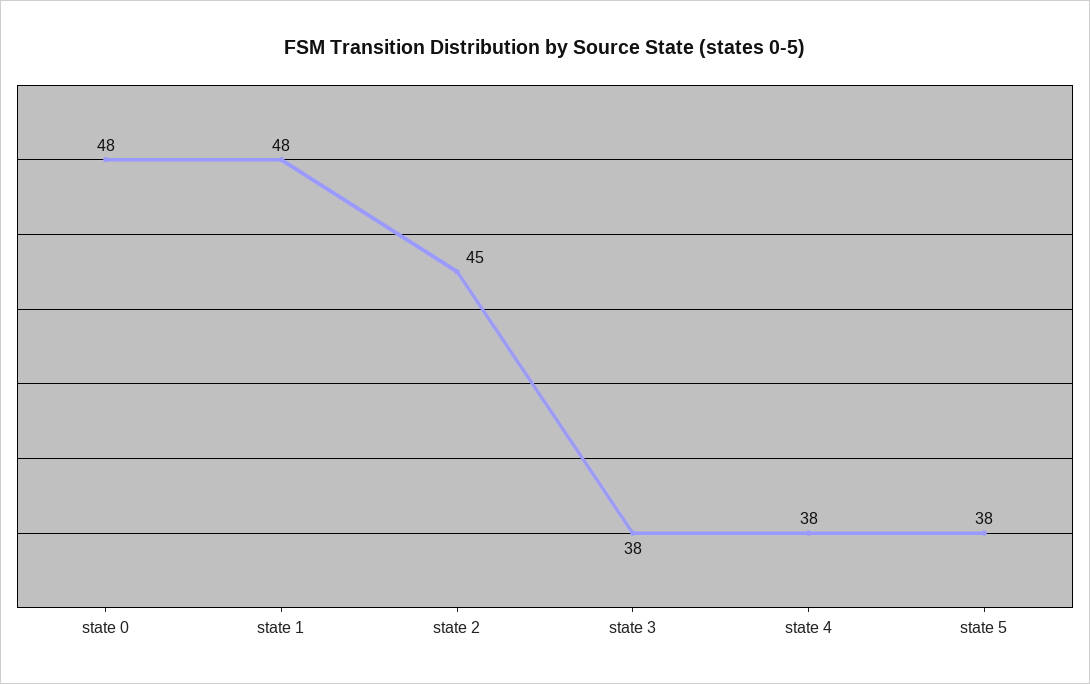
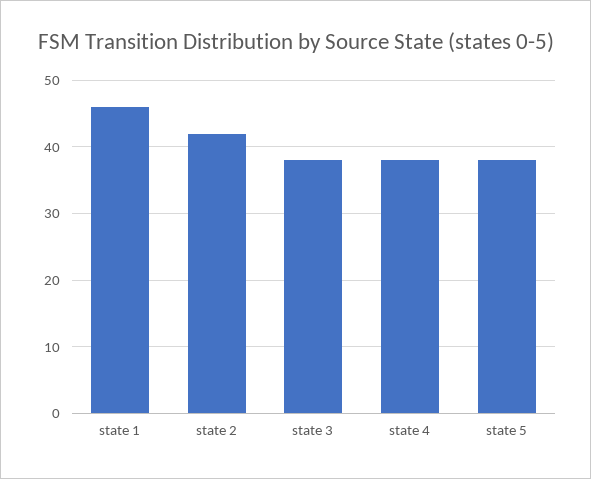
state 0: 48 -> none
state 1: 48 -> 46
state 2: 45 -> 42

